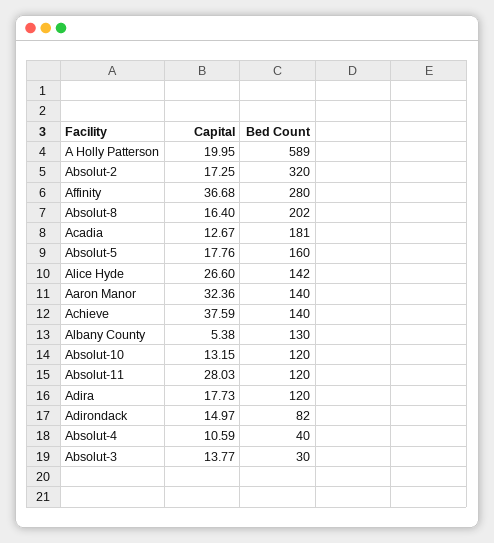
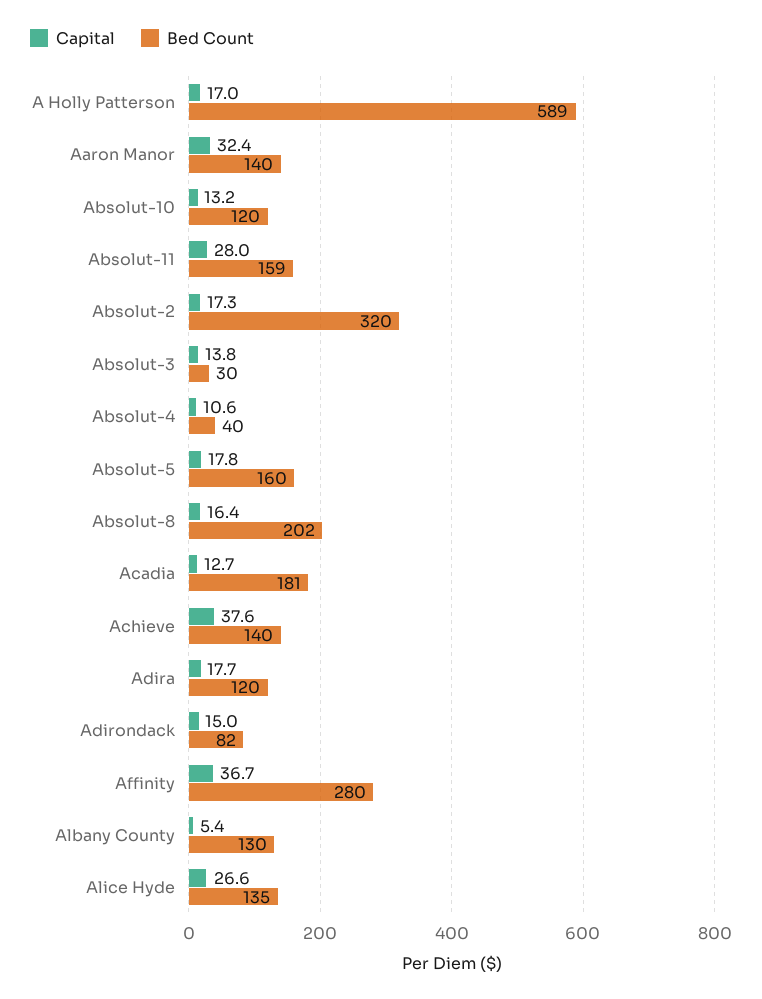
Capital, A Holly Patterson: 19.95 -> 17
Bed Count, Alice Hyde: 142 -> 135
Bed Count, Absolut-11: 120 -> 159

